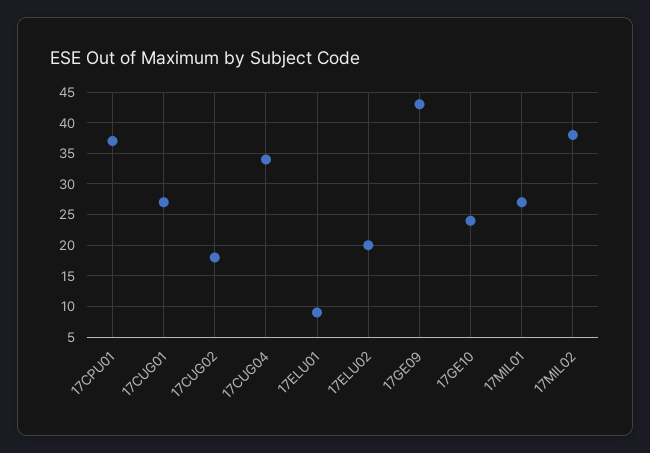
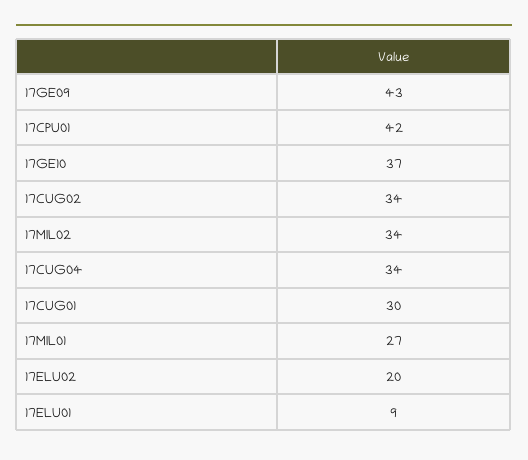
17CPU01: 37 -> 42
17CUG01: 27 -> 30
17CUG02: 18 -> 34
17GE10: 24 -> 37
17MIL02: 38 -> 34

